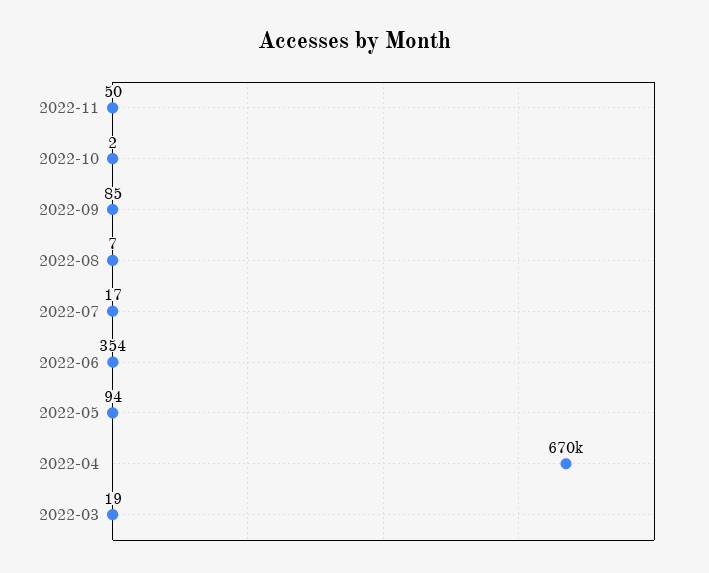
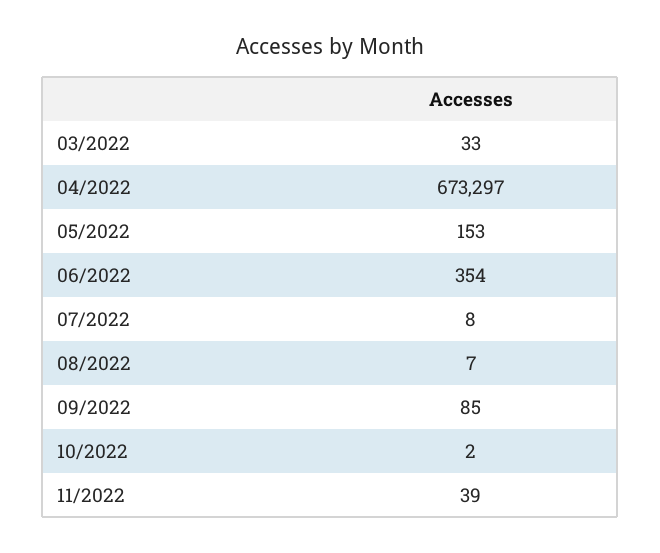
2022-11: 50 -> 39
2022-07: 17 -> 8
2022-05: 94 -> 153
2022-04: 670000 -> 673297
2022-03: 19 -> 33

